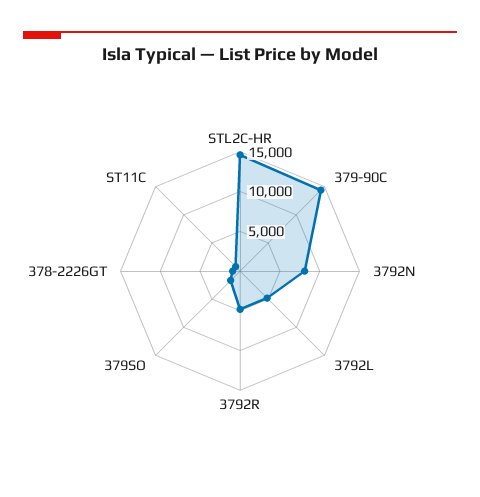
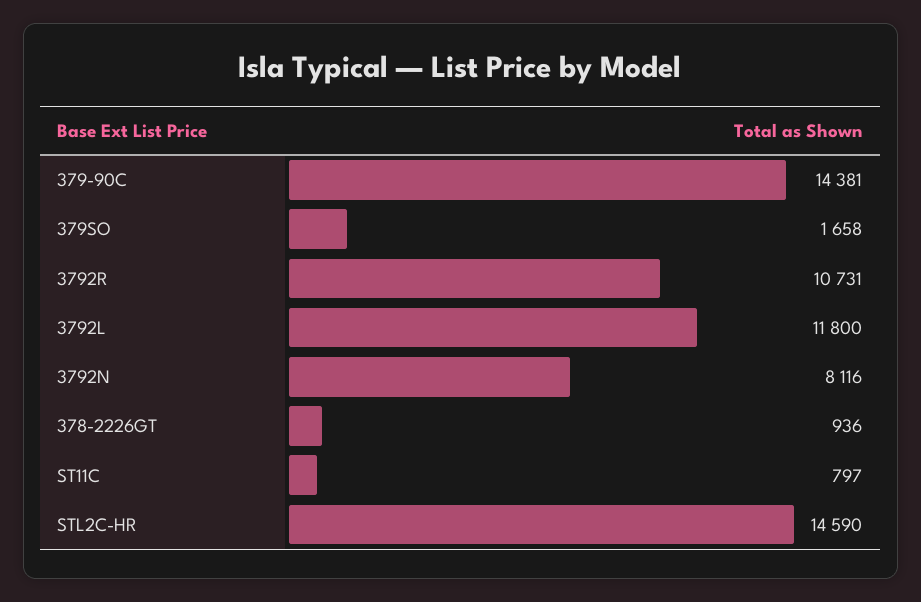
3792L: 5000 -> 11800
3792R: 5000 -> 10731

